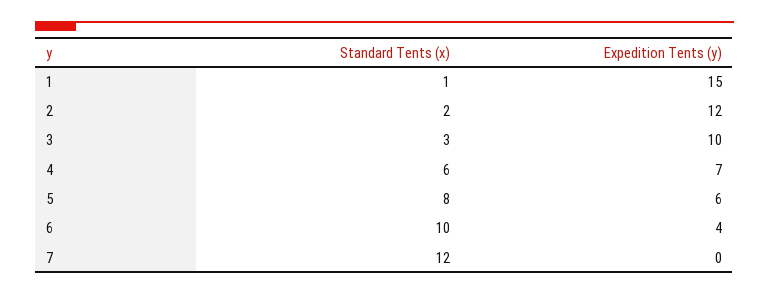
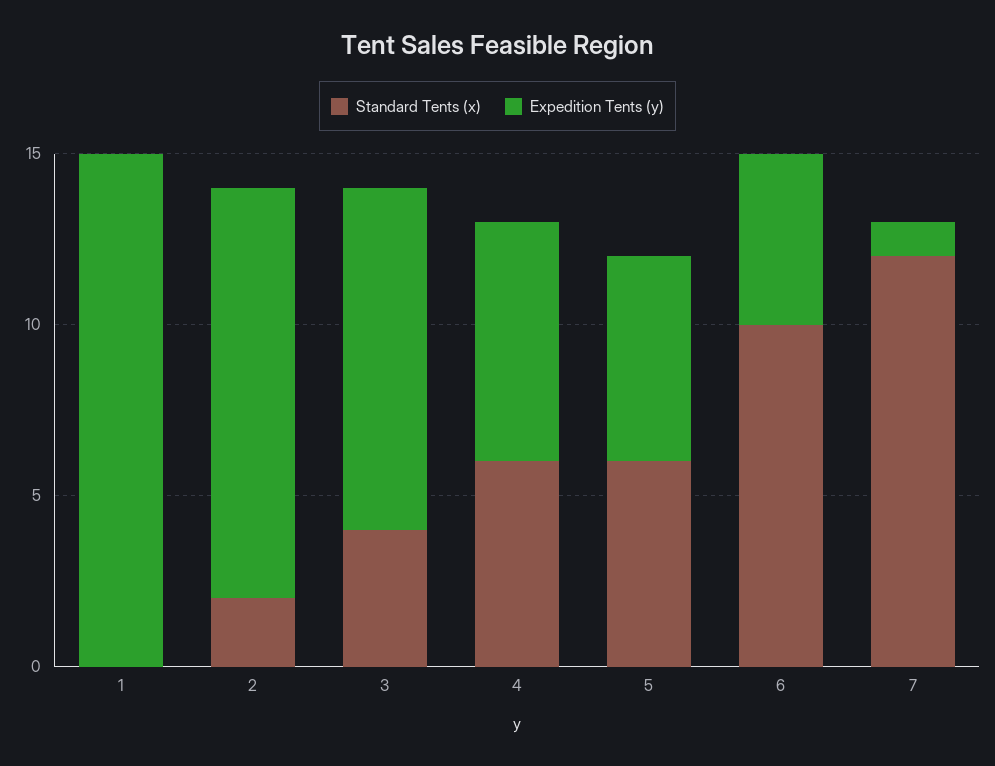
Standard Tents (x), 1: 1 -> 0
Standard Tents (x), 3: 3 -> 4
Standard Tents (x), 5: 8 -> 6
Expedition Tents (y), 6: 4 -> 5
Expedition Tents (y), 7: 0 -> 1

